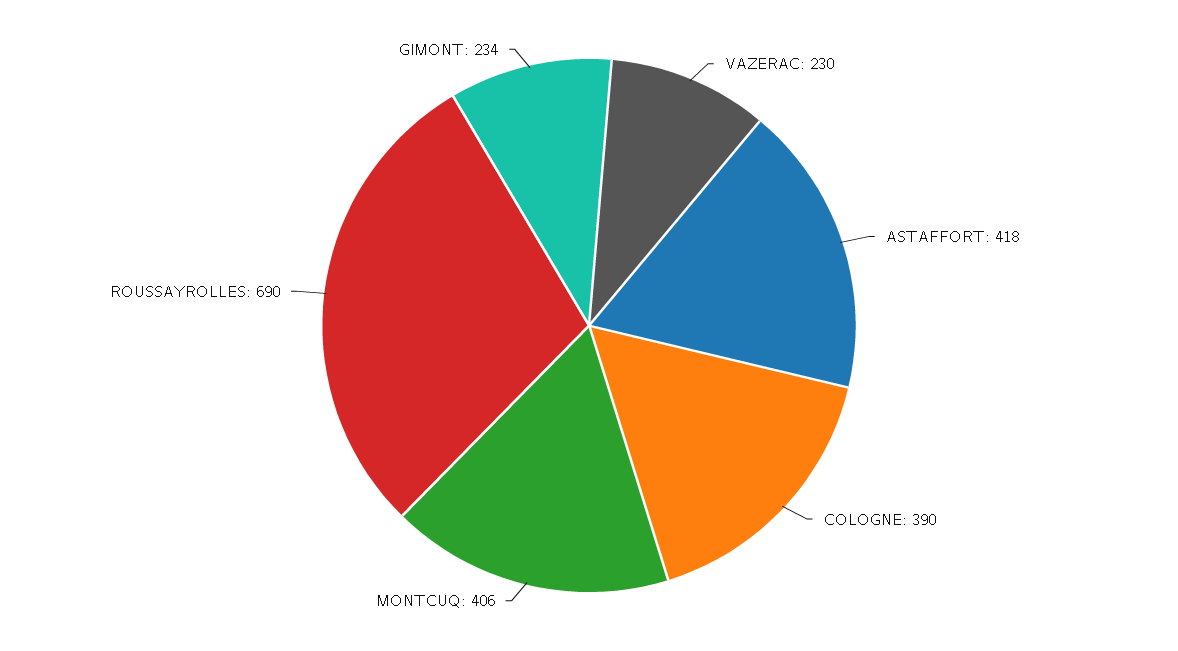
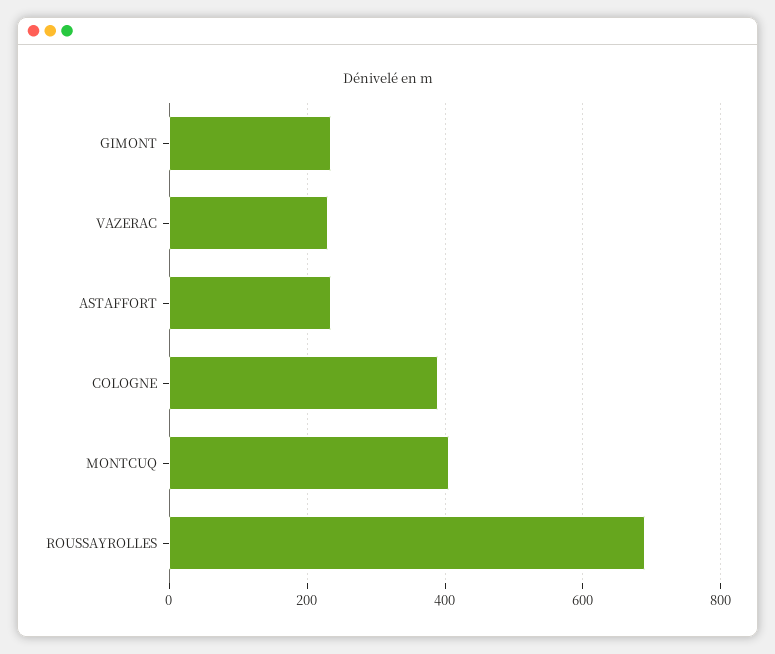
ASTAFFORT: 418 -> 240

